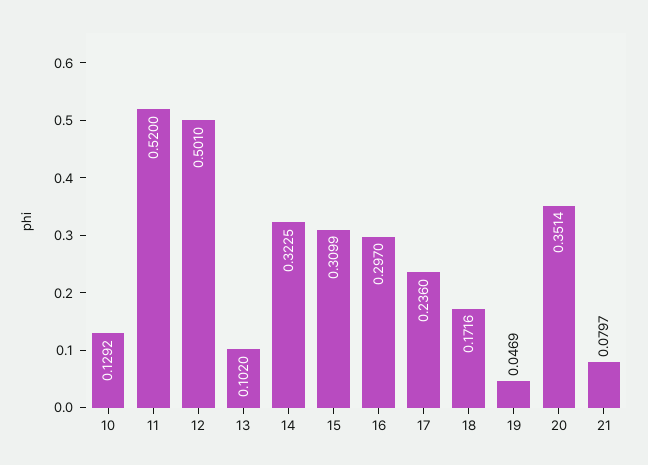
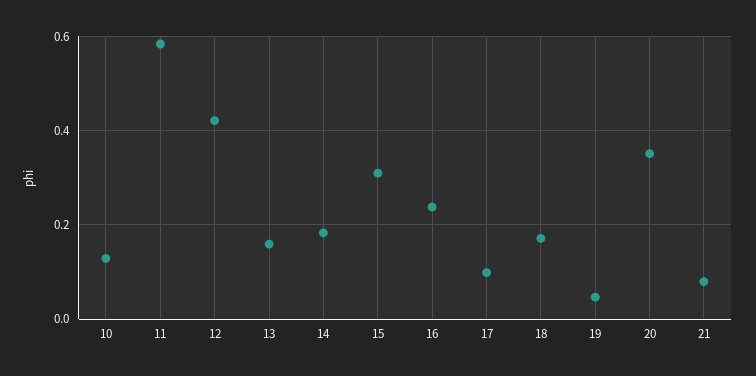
11: 0.52 -> 0.58
12: 0.501 -> 0.42
13: 0.102 -> 0.16
14: 0.3225 -> 0.18
16: 0.297 -> 0.24
17: 0.236 -> 0.1

